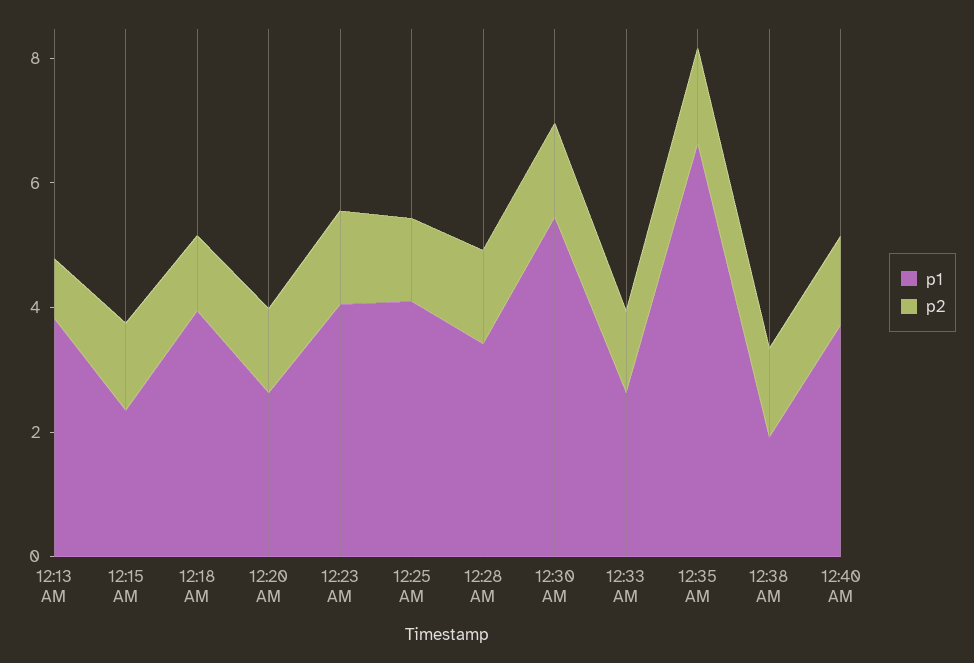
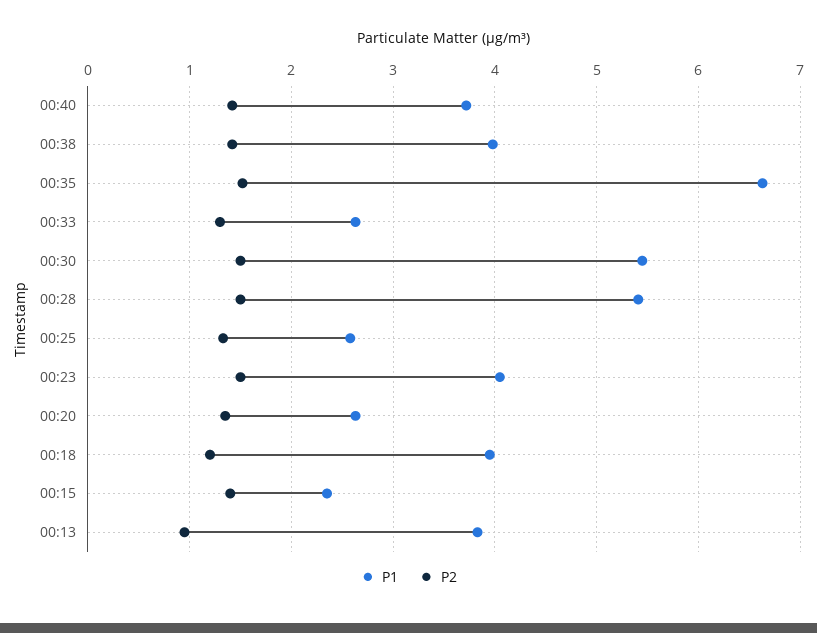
p1, 12:25 AM: 4 -> 2.6
p1, 12:28 AM: 3.5 -> 5.4
p1, 12:38 AM: 2 -> 4

